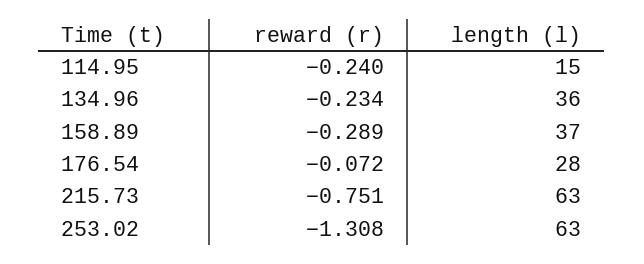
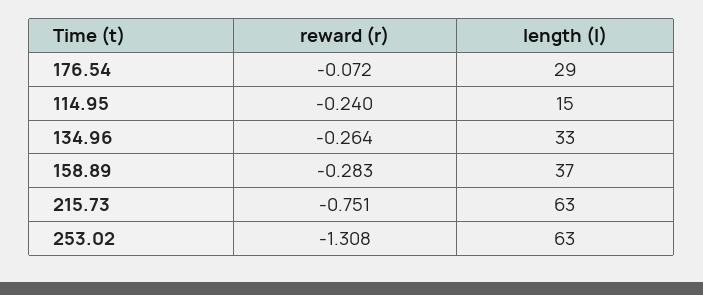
reward (r), 134.96: -0.234 -> -0.264
length (l), 134.96: 36 -> 33
reward (r), 158.89: -0.289 -> -0.283
length (l), 176.54: 28 -> 29

